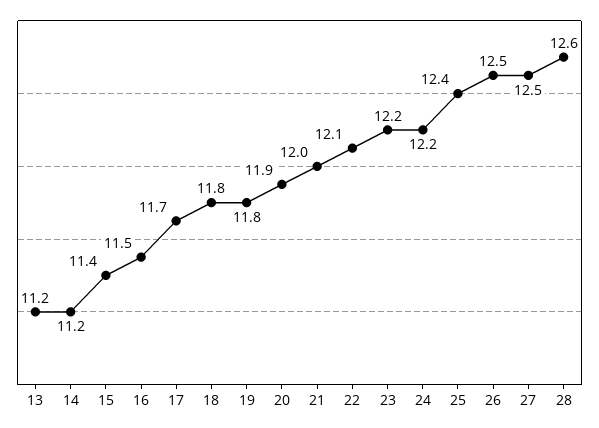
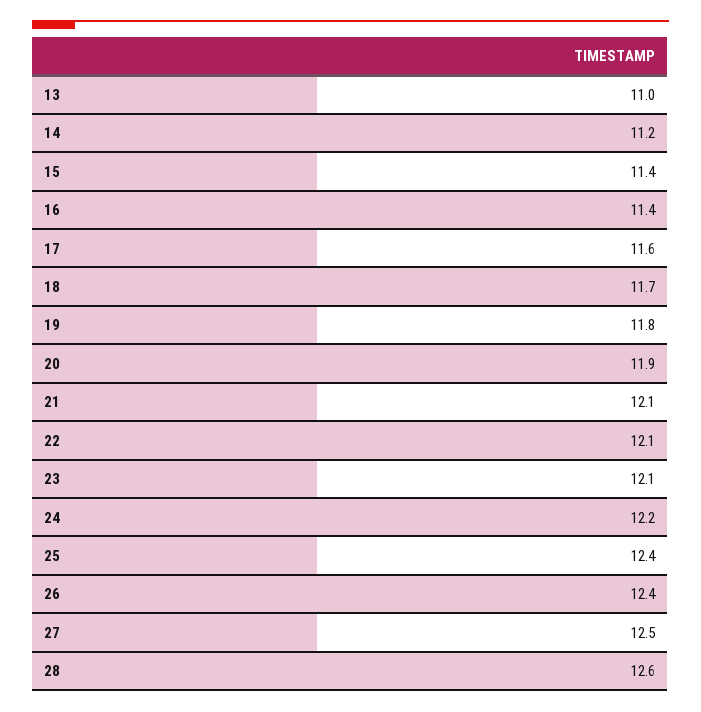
13: 11.2 -> 11
16: 11.5 -> 11.4
17: 11.7 -> 11.6
18: 11.8 -> 11.7
21: 12 -> 12.1
23: 12.2 -> 12.1
26: 12.5 -> 12.4

